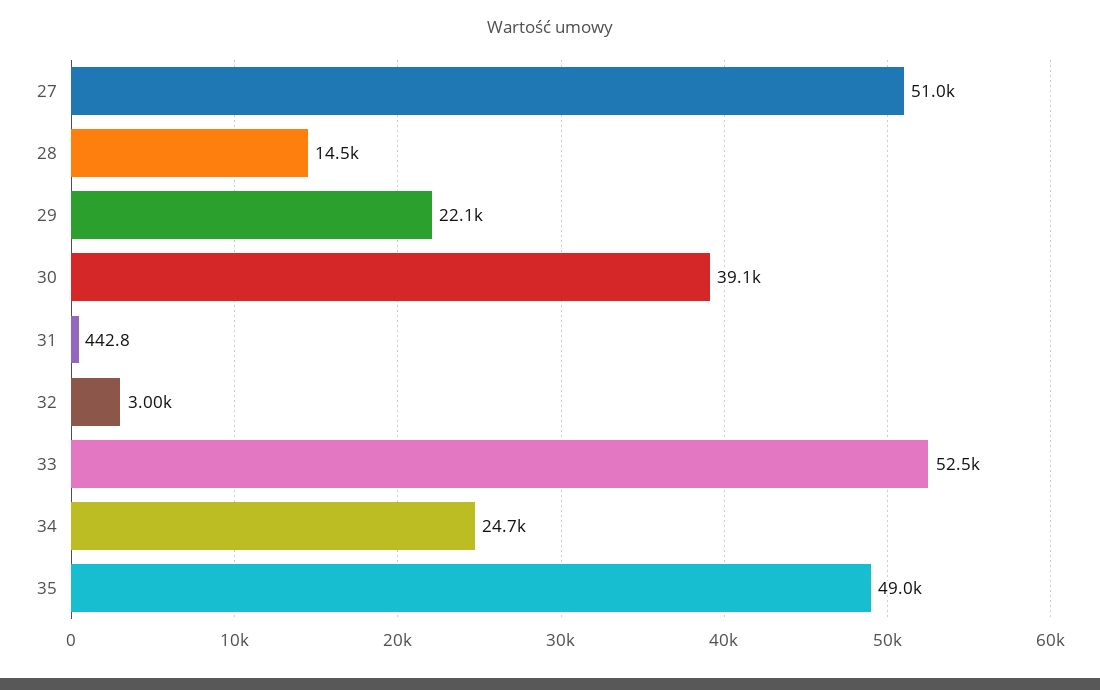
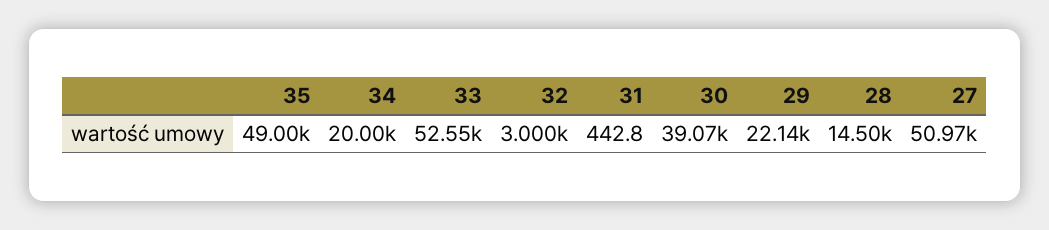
34: 24700 -> 20000

